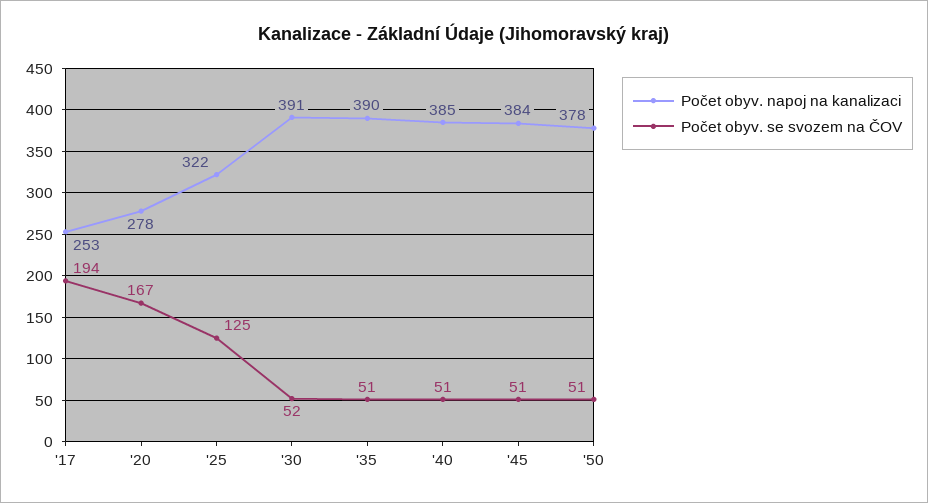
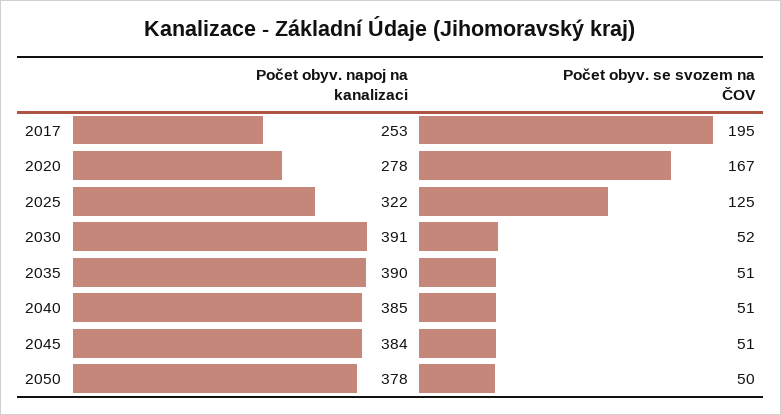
Počet obyv. se svozem na ČOV, '17: 194 -> 195
Počet obyv. se svozem na ČOV, '50: 51 -> 50

